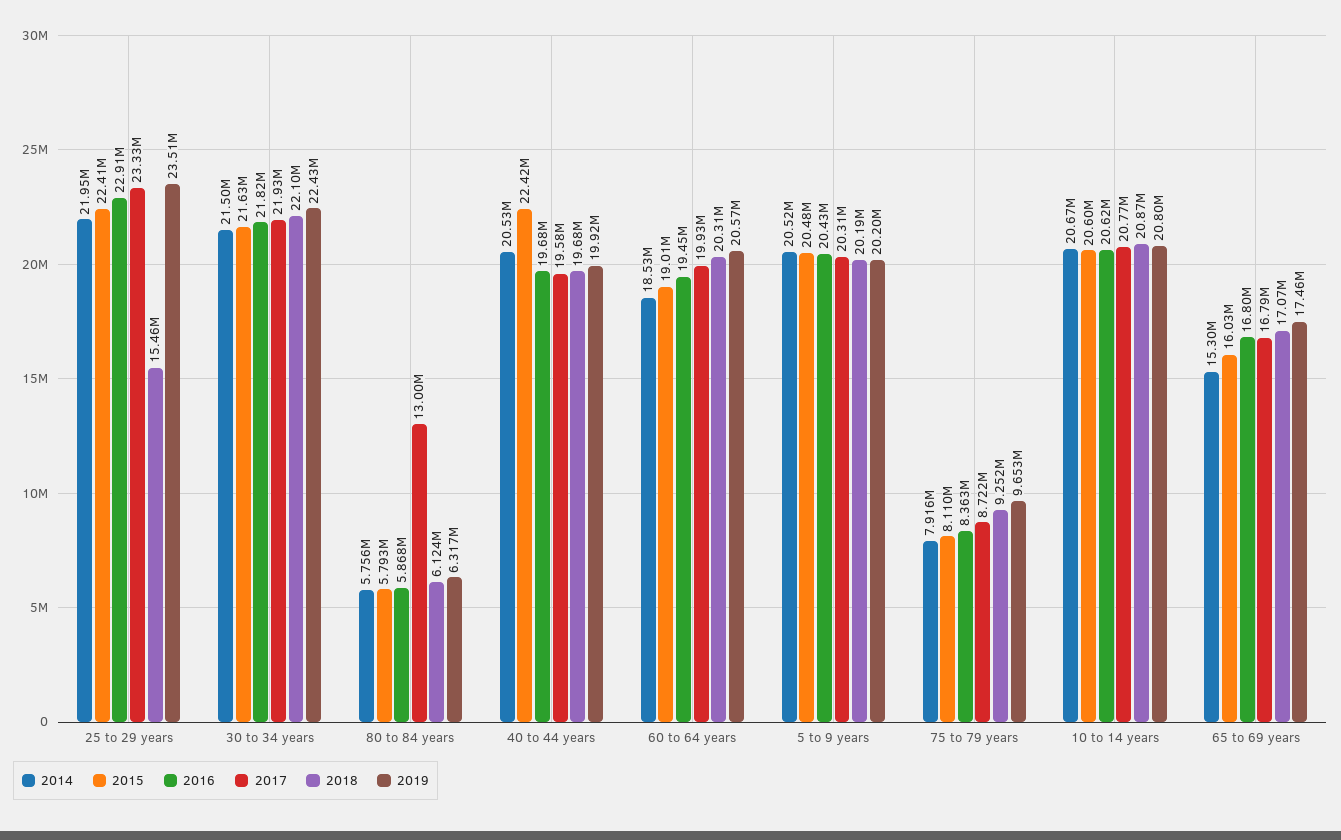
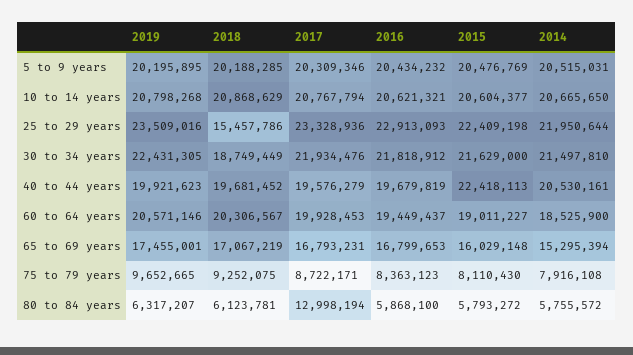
2018, 30 to 34 years: 22100000 -> 18749449

